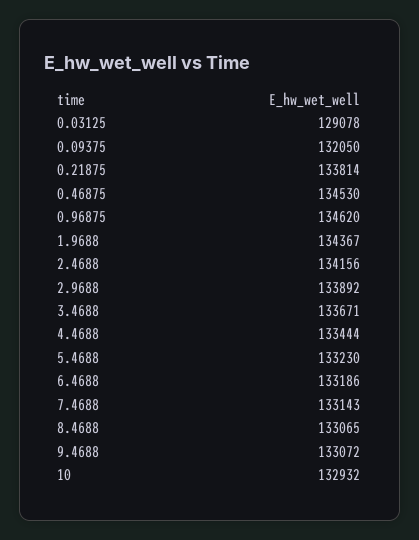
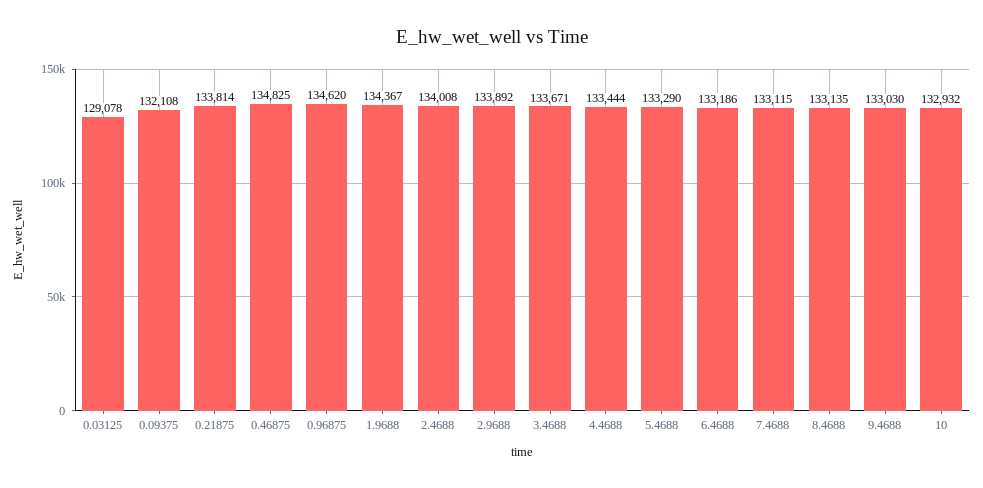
0.09375: 132050 -> 132108
0.46875: 134530 -> 134825
2.4688: 134156 -> 134008
5.4688: 133230 -> 133290
7.4688: 133143 -> 133115
8.4688: 133065 -> 133135
9.4688: 133072 -> 133030

